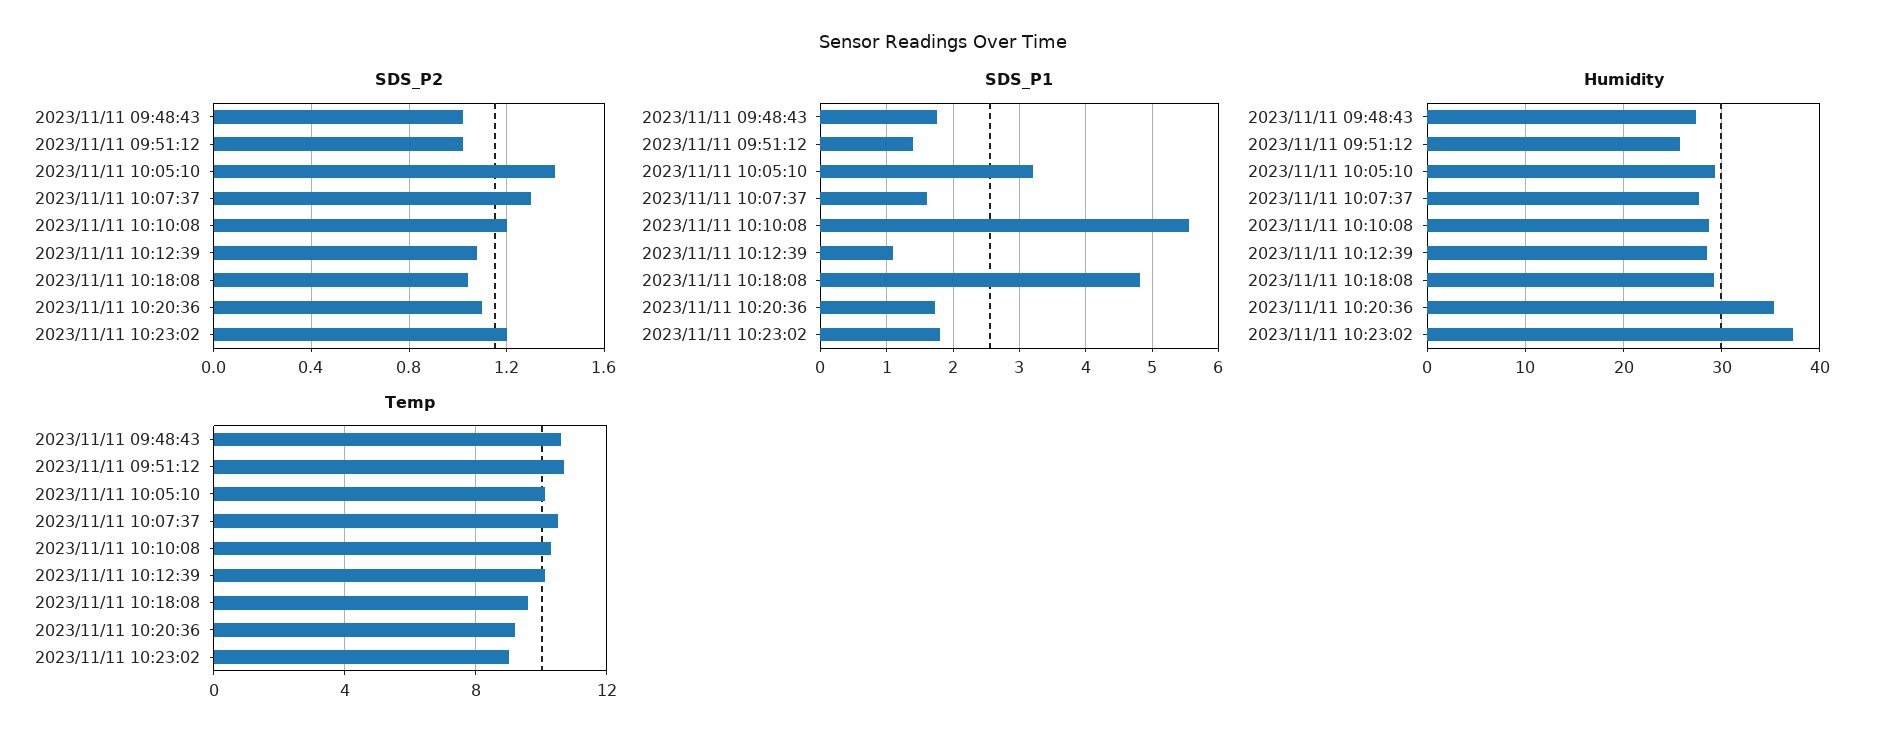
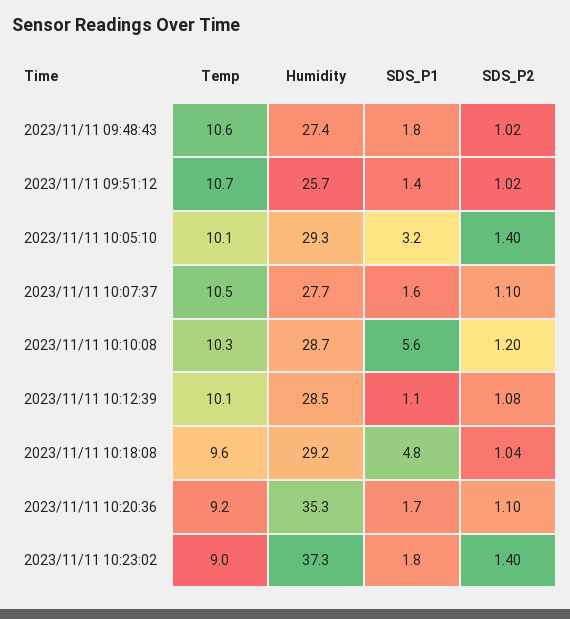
SDS_P2, 2023/11/11 10:07:37: 1.3 -> 1.1
SDS_P2, 2023/11/11 10:23:02: 1.2 -> 1.4

